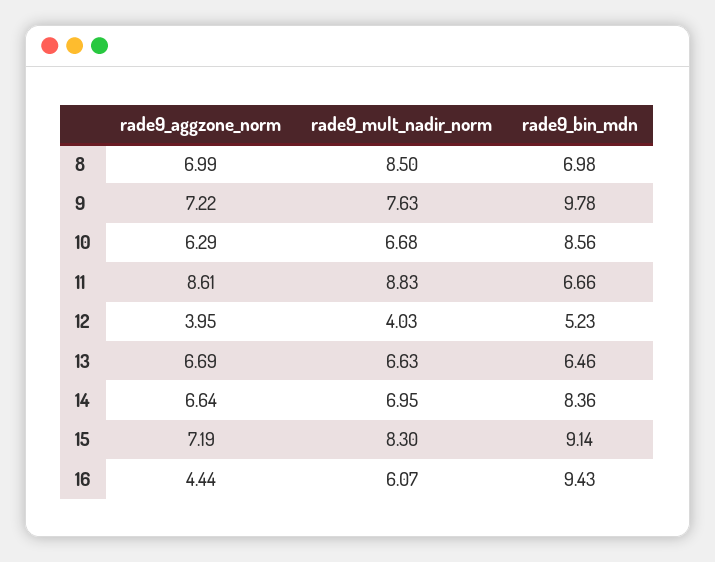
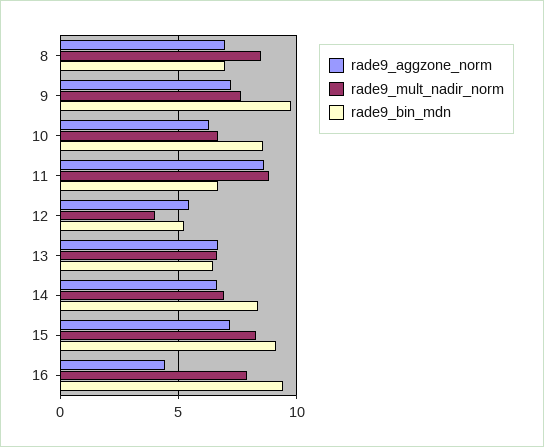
rade9_aggzone_norm, 12: 3.95 -> 5.5
rade9_mult_nadir_norm, 16: 6.07 -> 8

